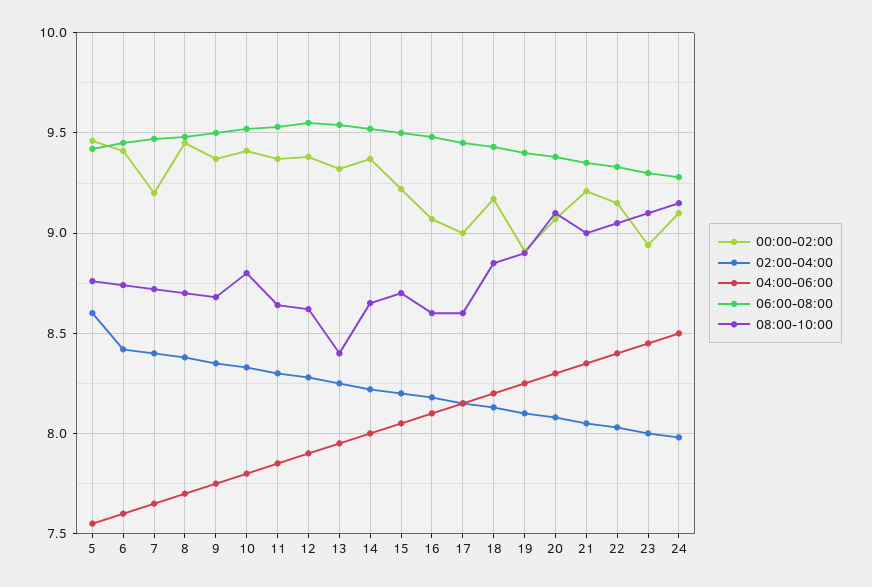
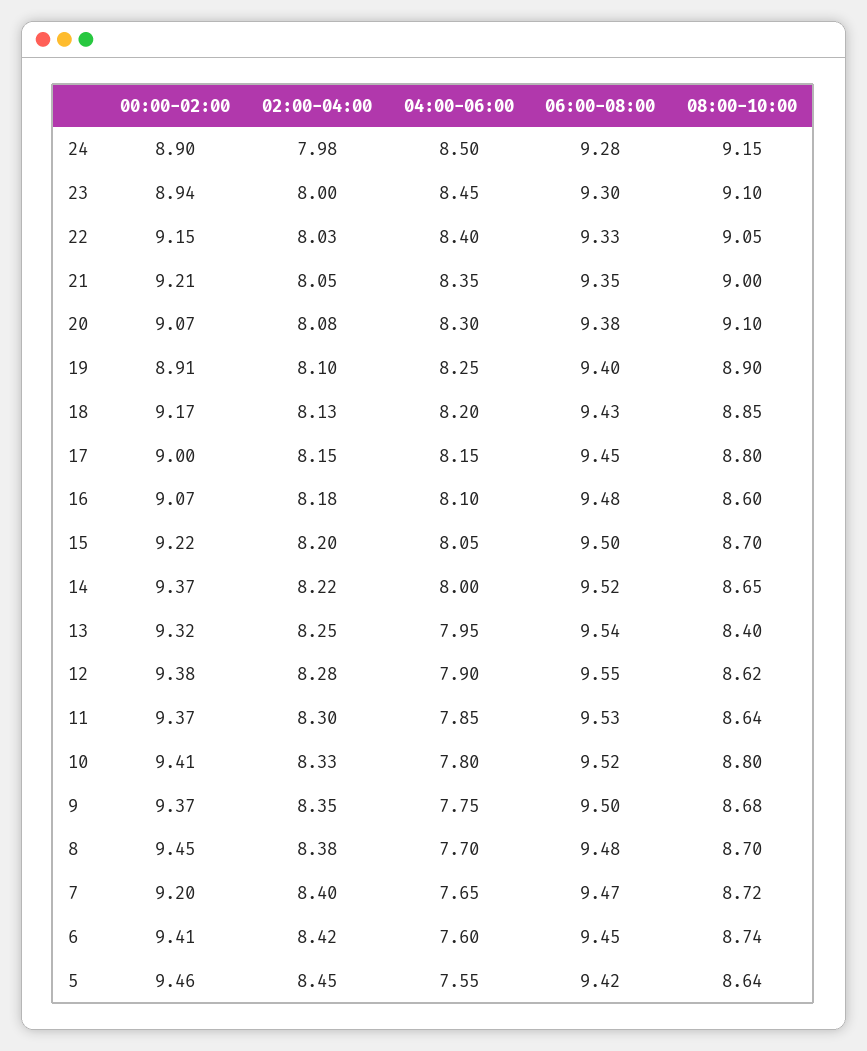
02:00-04:00, 5: 8.6 -> 8.45
08:00-10:00, 5: 8.75 -> 8.64
08:00-10:00, 17: 8.6 -> 8.8
00:00-02:00, 24: 9.1 -> 8.9

